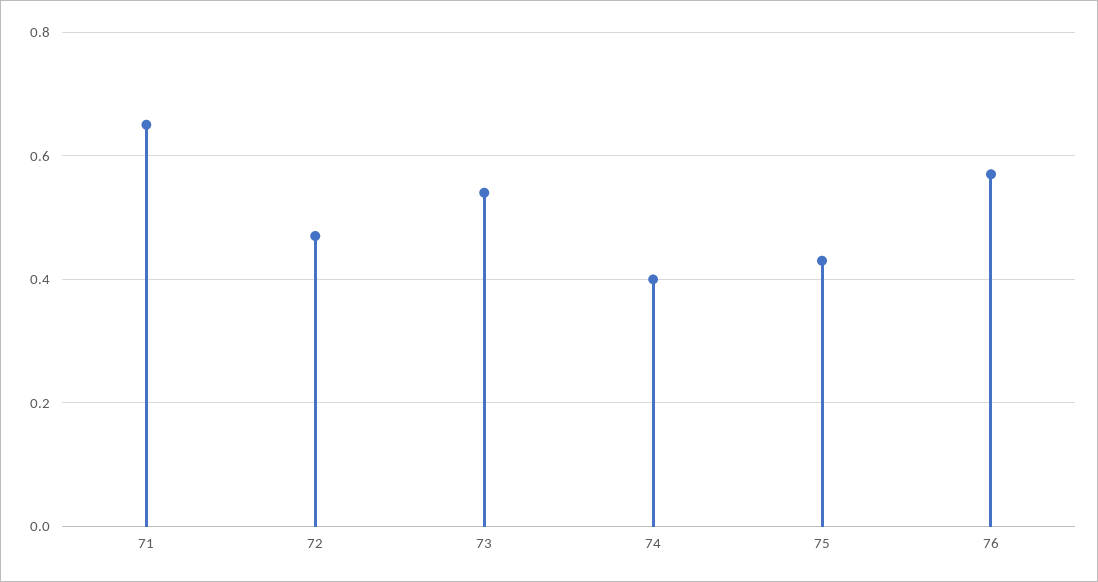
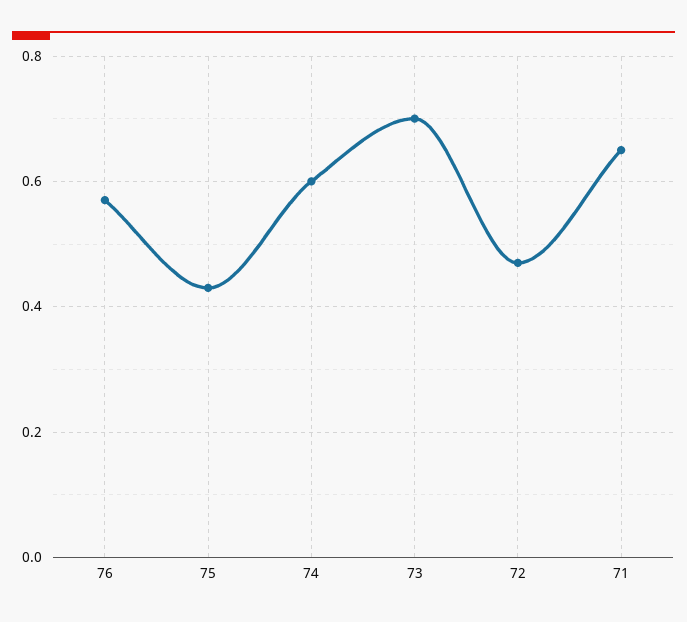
73: 0.55 -> 0.7
74: 0.4 -> 0.6

